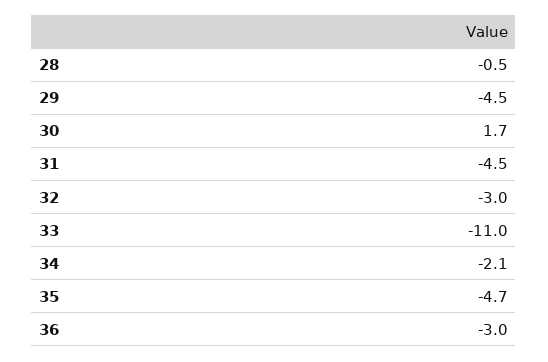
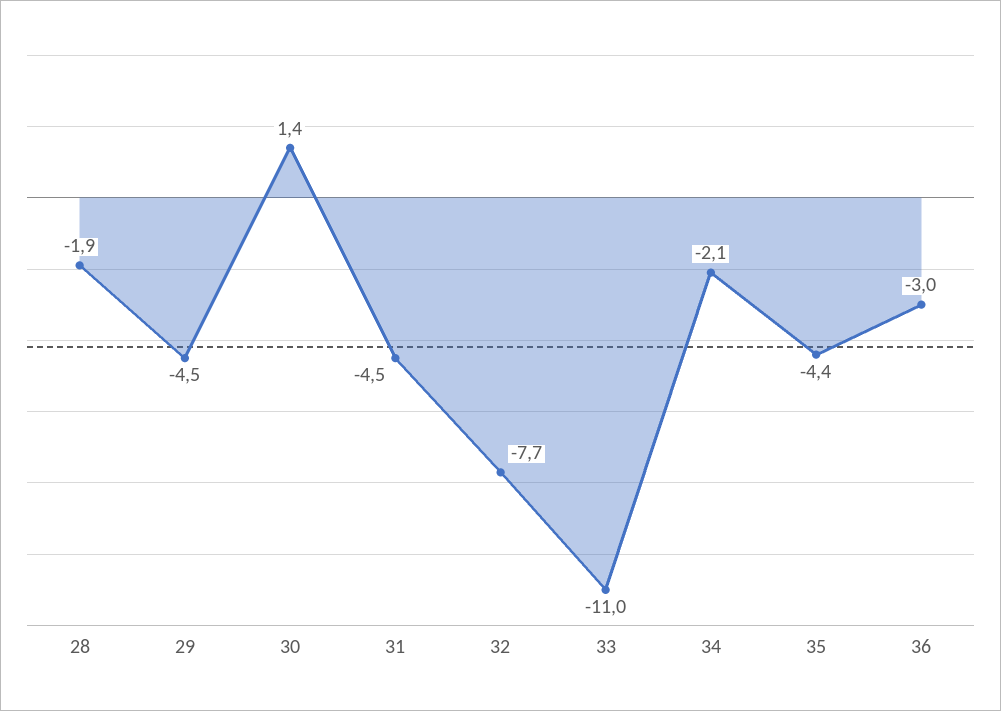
28: -0.5 -> -1.9
30: 1.7 -> 1.4
32: -3 -> -7.7
35: -4.7 -> -4.4

